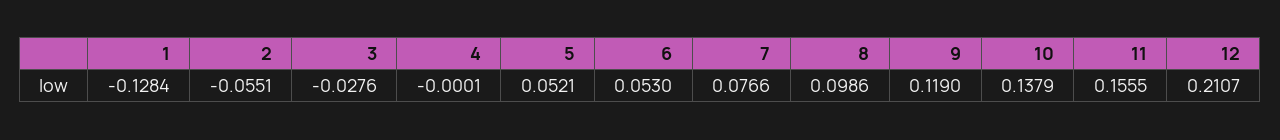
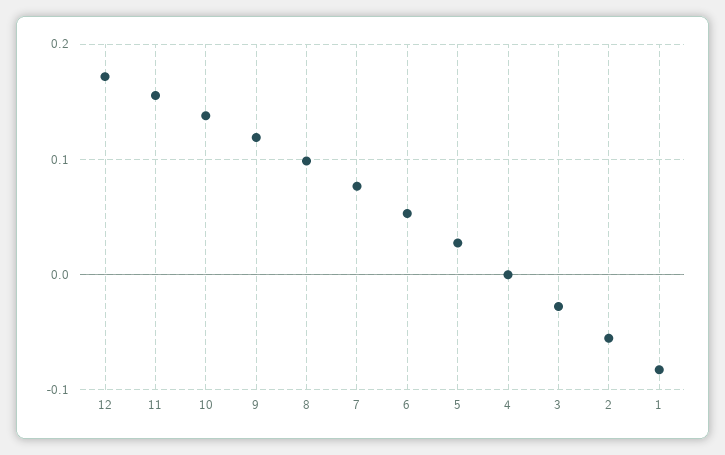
1: -0.1284 -> -0.08
5: 0.0521 -> 0.03
12: 0.2107 -> 0.17

